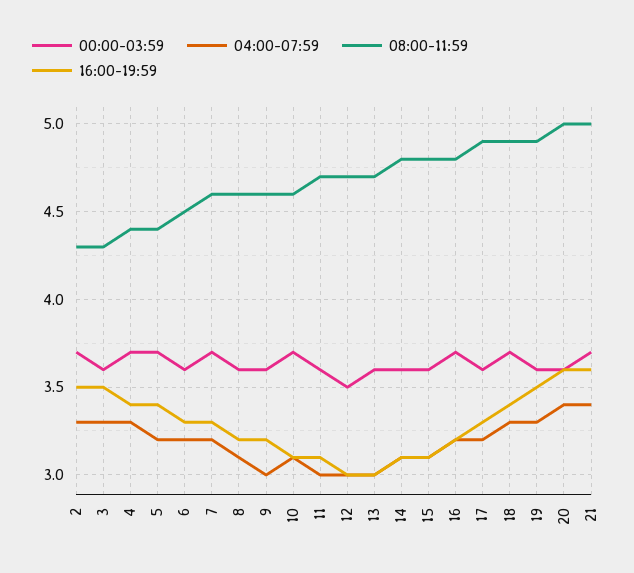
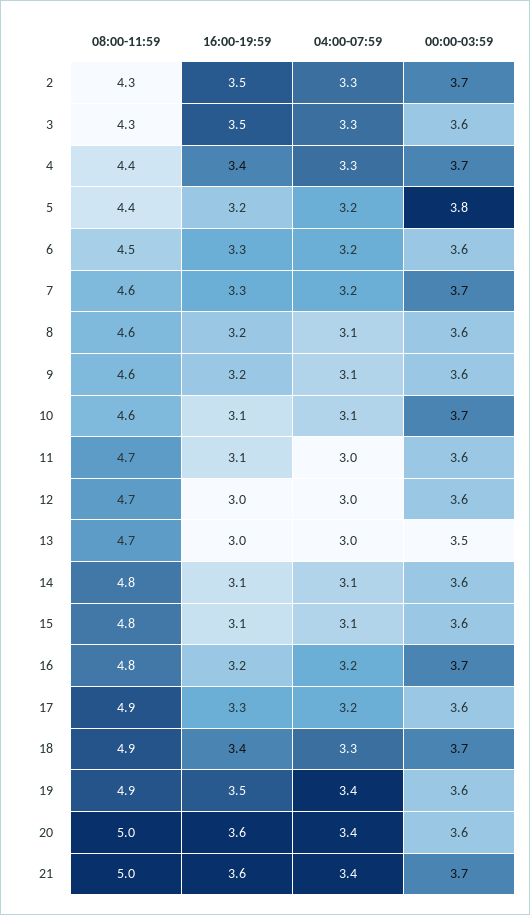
00:00-03:59, 5: 3.7 -> 3.8
16:00-19:59, 5: 3.4 -> 3.2
04:00-07:59, 9: 3 -> 3.1
00:00-03:59, 12: 3.5 -> 3.6
00:00-03:59, 13: 3.6 -> 3.5
04:00-07:59, 19: 3.3 -> 3.4

